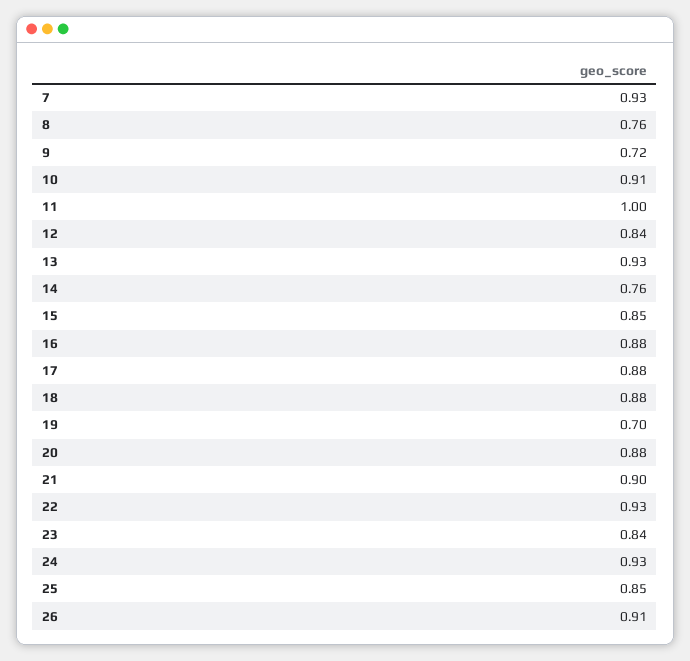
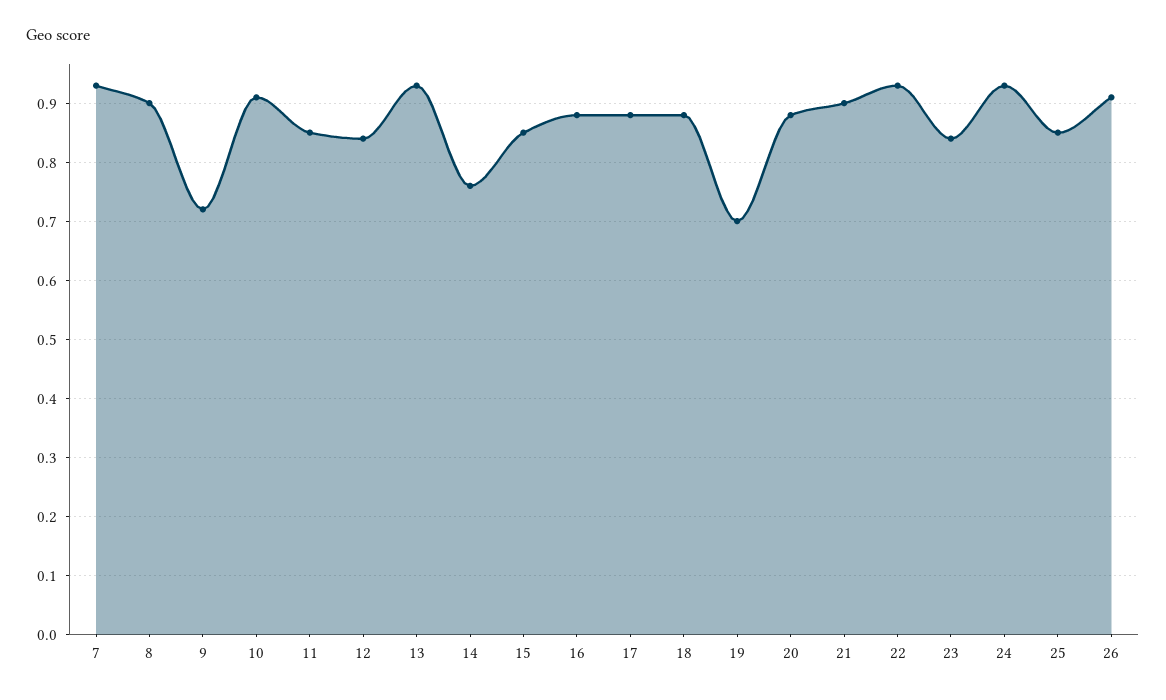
8: 0.76 -> 0.9
11: 1 -> 0.85

